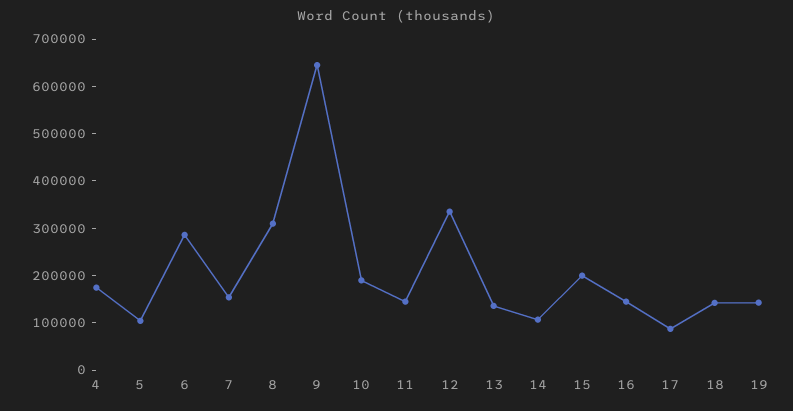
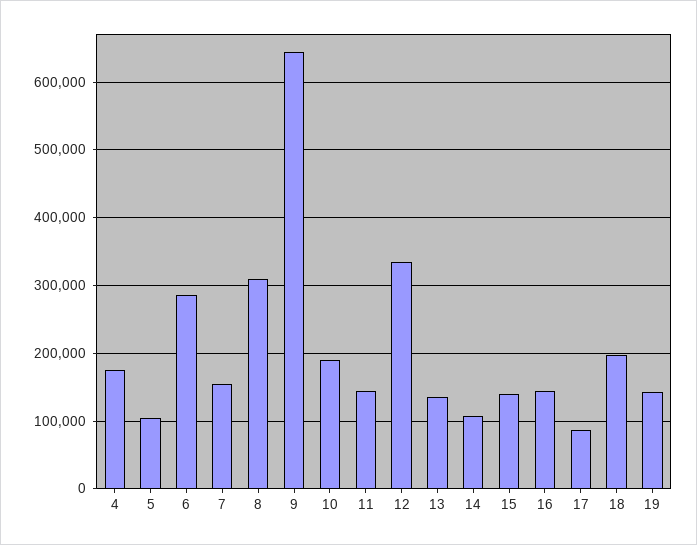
15: 200000 -> 140000
18: 140000 -> 200000

